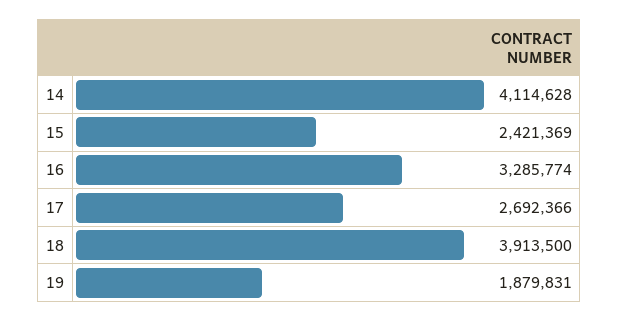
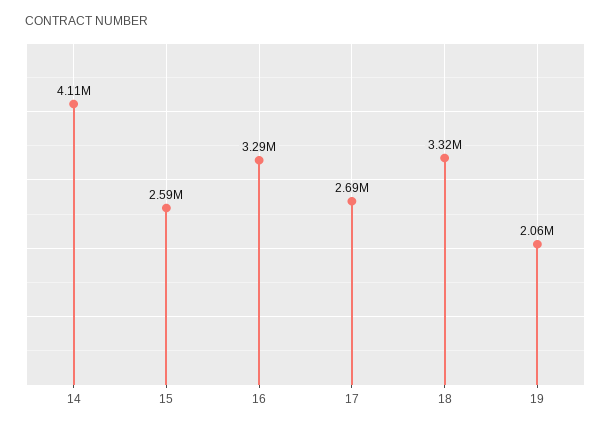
15: 2421369 -> 2590000
18: 3913500 -> 3320000
19: 1879831 -> 2060000

